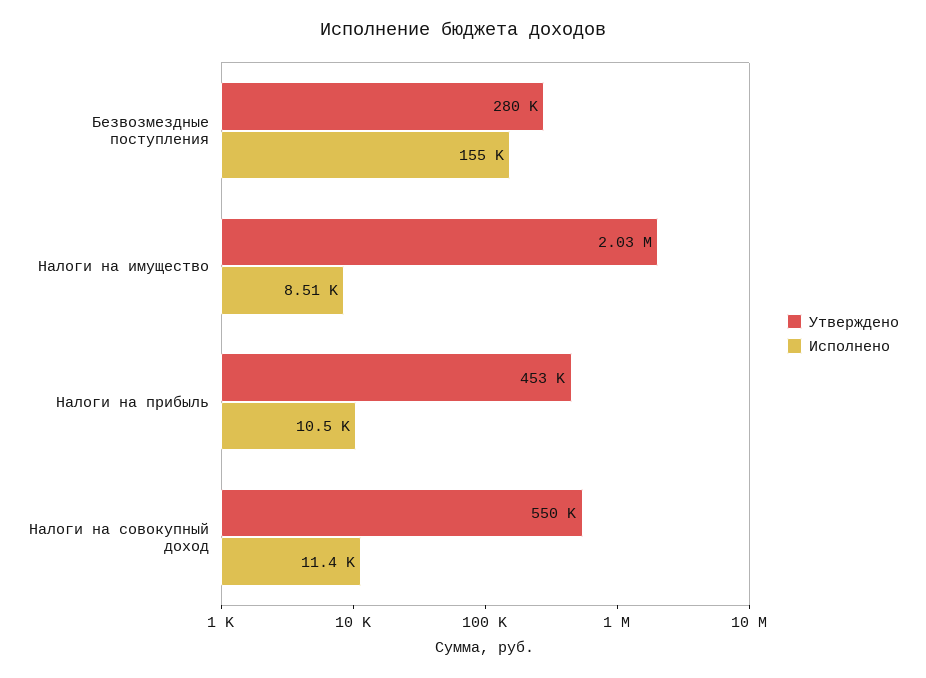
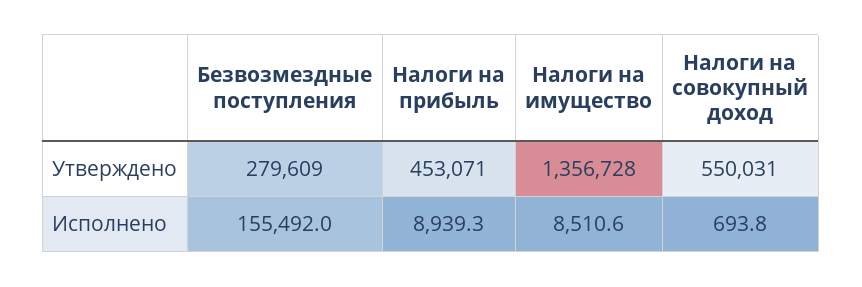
Утверждено, Налоги на имущество: 2030000 -> 1356728
Исполнено, Налоги на прибыль: 10500 -> 8939.3
Исполнено, Налоги на совокупный доход: 11400 -> 693.8

